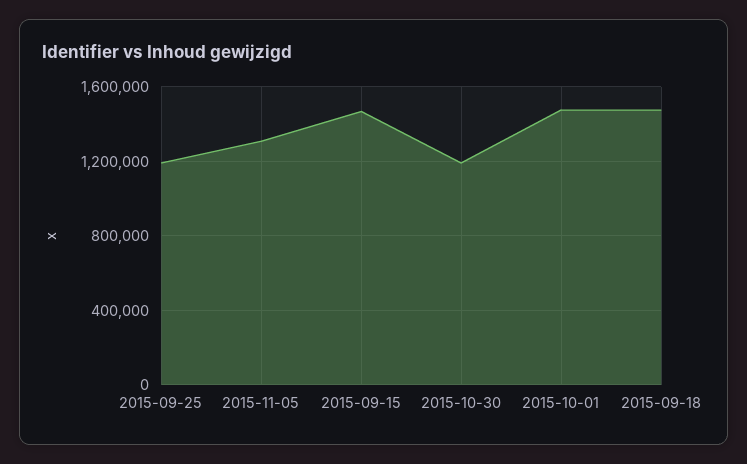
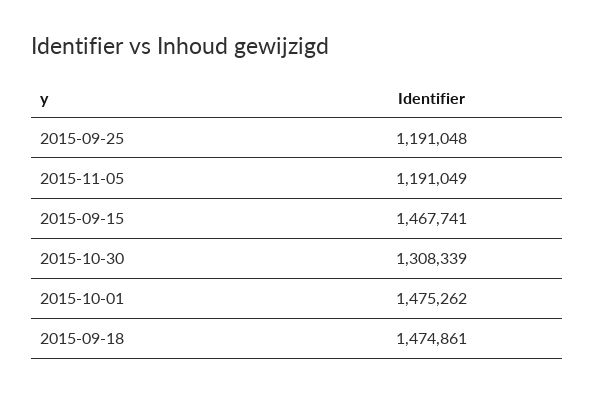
2015-11-05: 1300000 -> 1191049
2015-10-30: 1200000 -> 1308339

